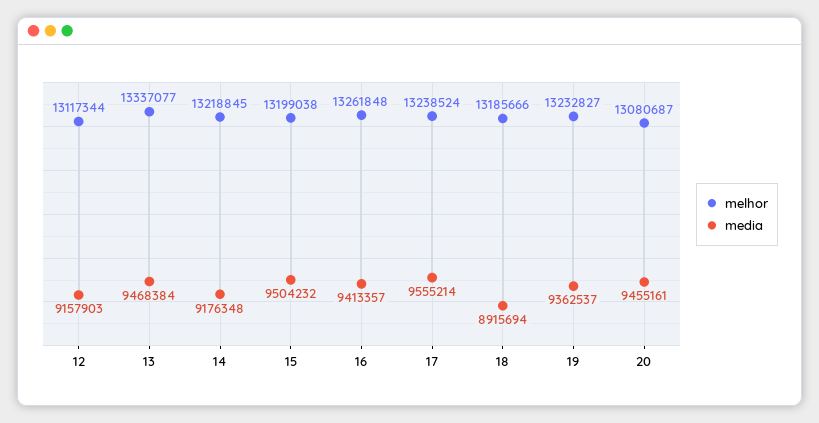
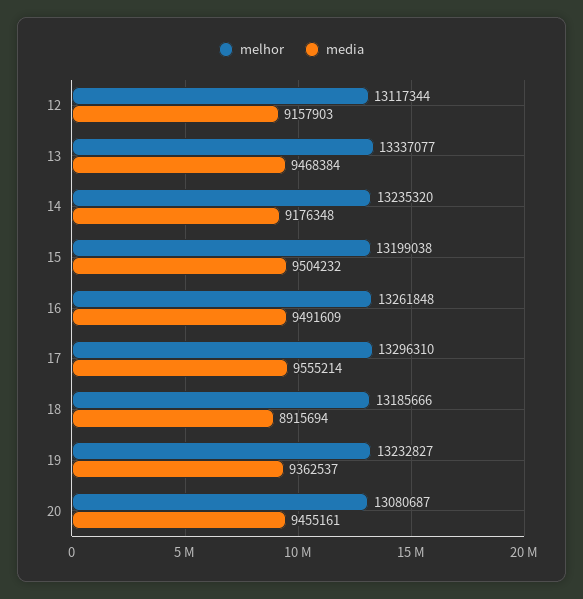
melhor, 14: 13218845 -> 13235320
media, 16: 9413357 -> 9491609
melhor, 17: 13238524 -> 13296310

